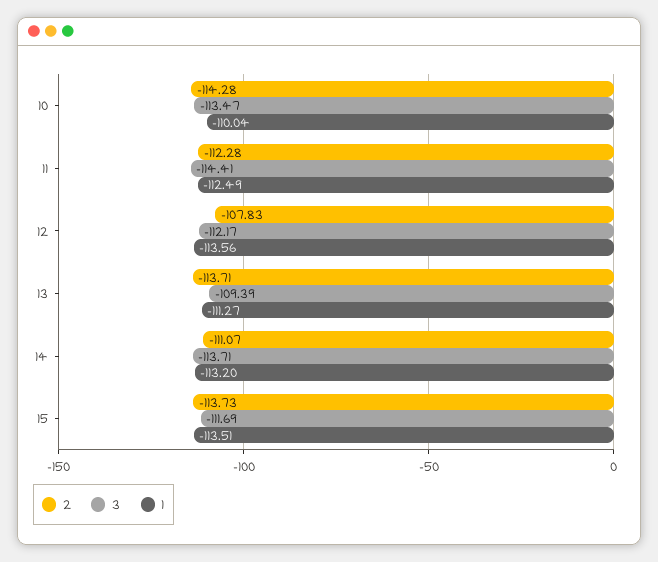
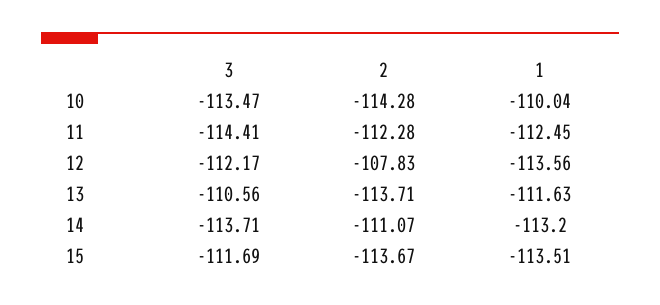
1, 11: -112.49 -> -112.45
3, 13: -109.39 -> -110.56
1, 13: -111.27 -> -111.63
2, 15: -113.73 -> -113.67

